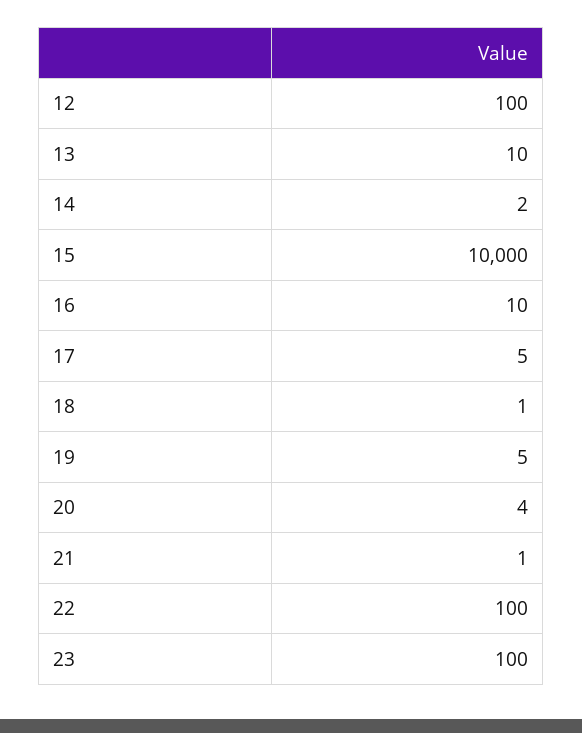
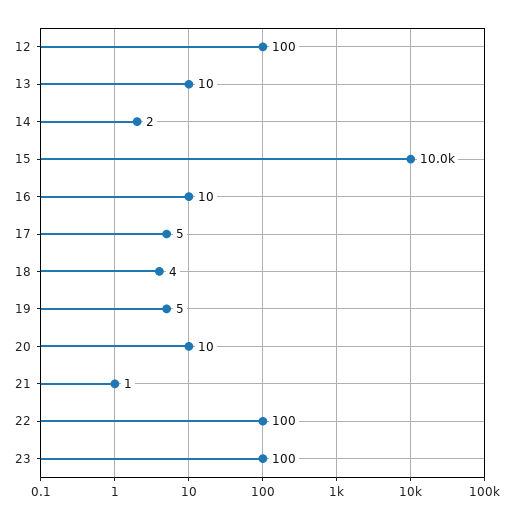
18: 1 -> 4
20: 4 -> 10

